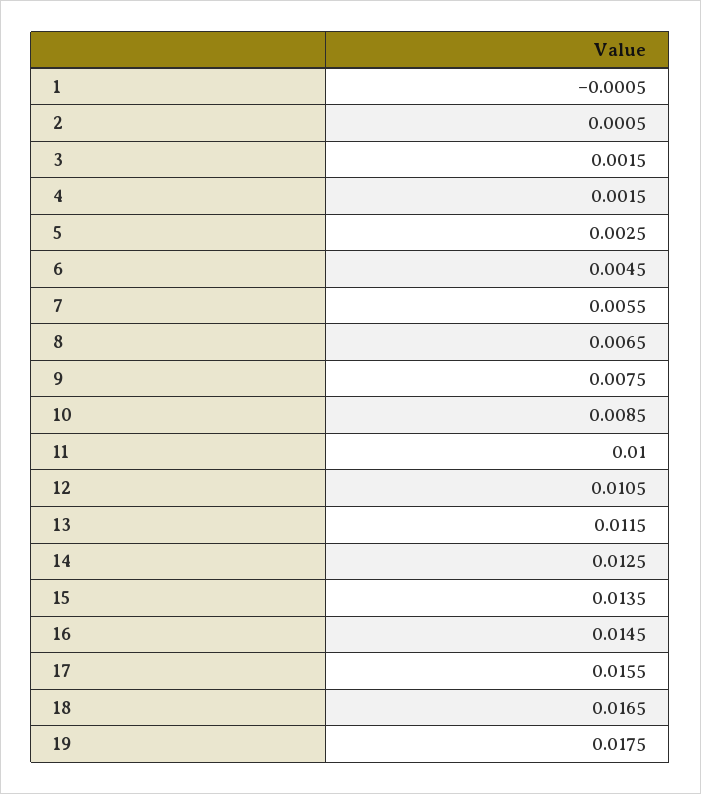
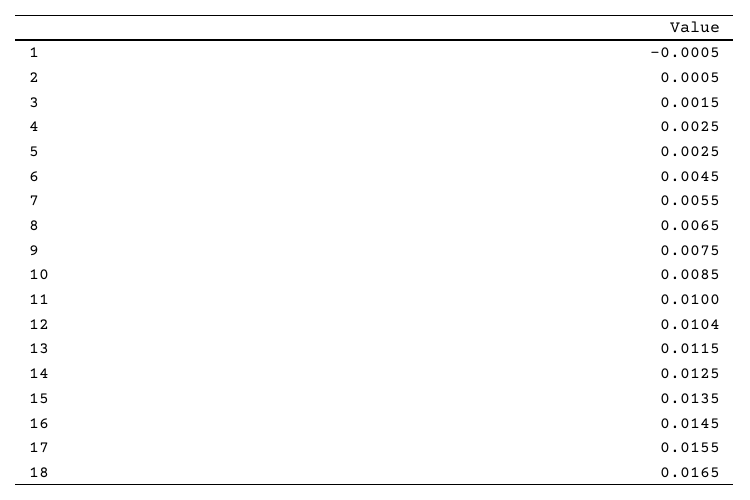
4: 0.0015 -> 0.0025
12: 0.0105 -> 0.0104
19: 0.0175 -> none

